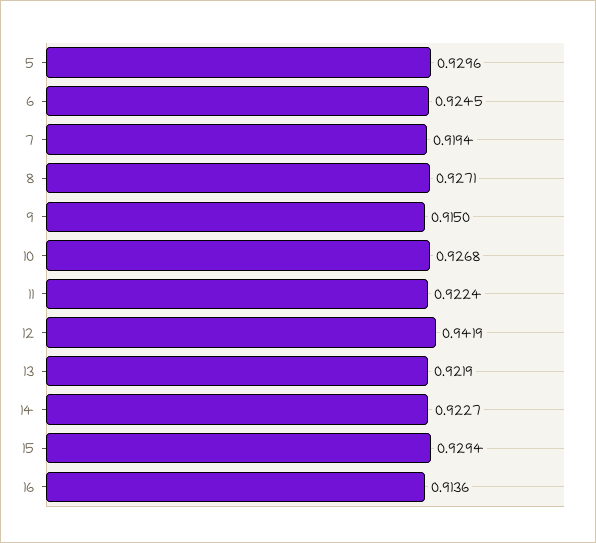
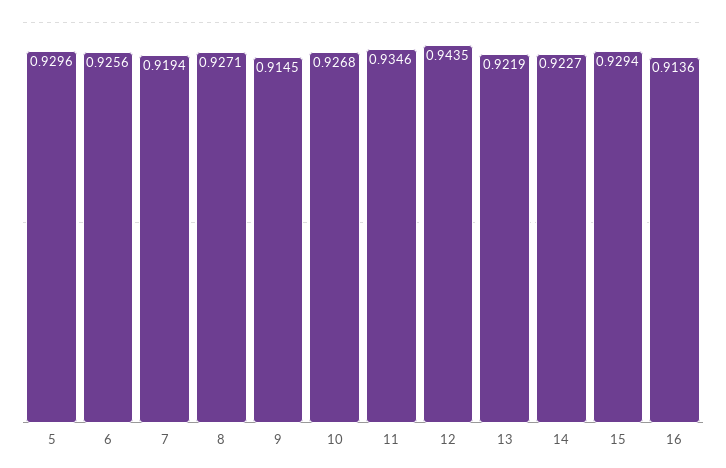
6: 0.9245 -> 0.9256
9: 0.915 -> 0.9145
11: 0.9224 -> 0.9346
12: 0.9419 -> 0.9435

